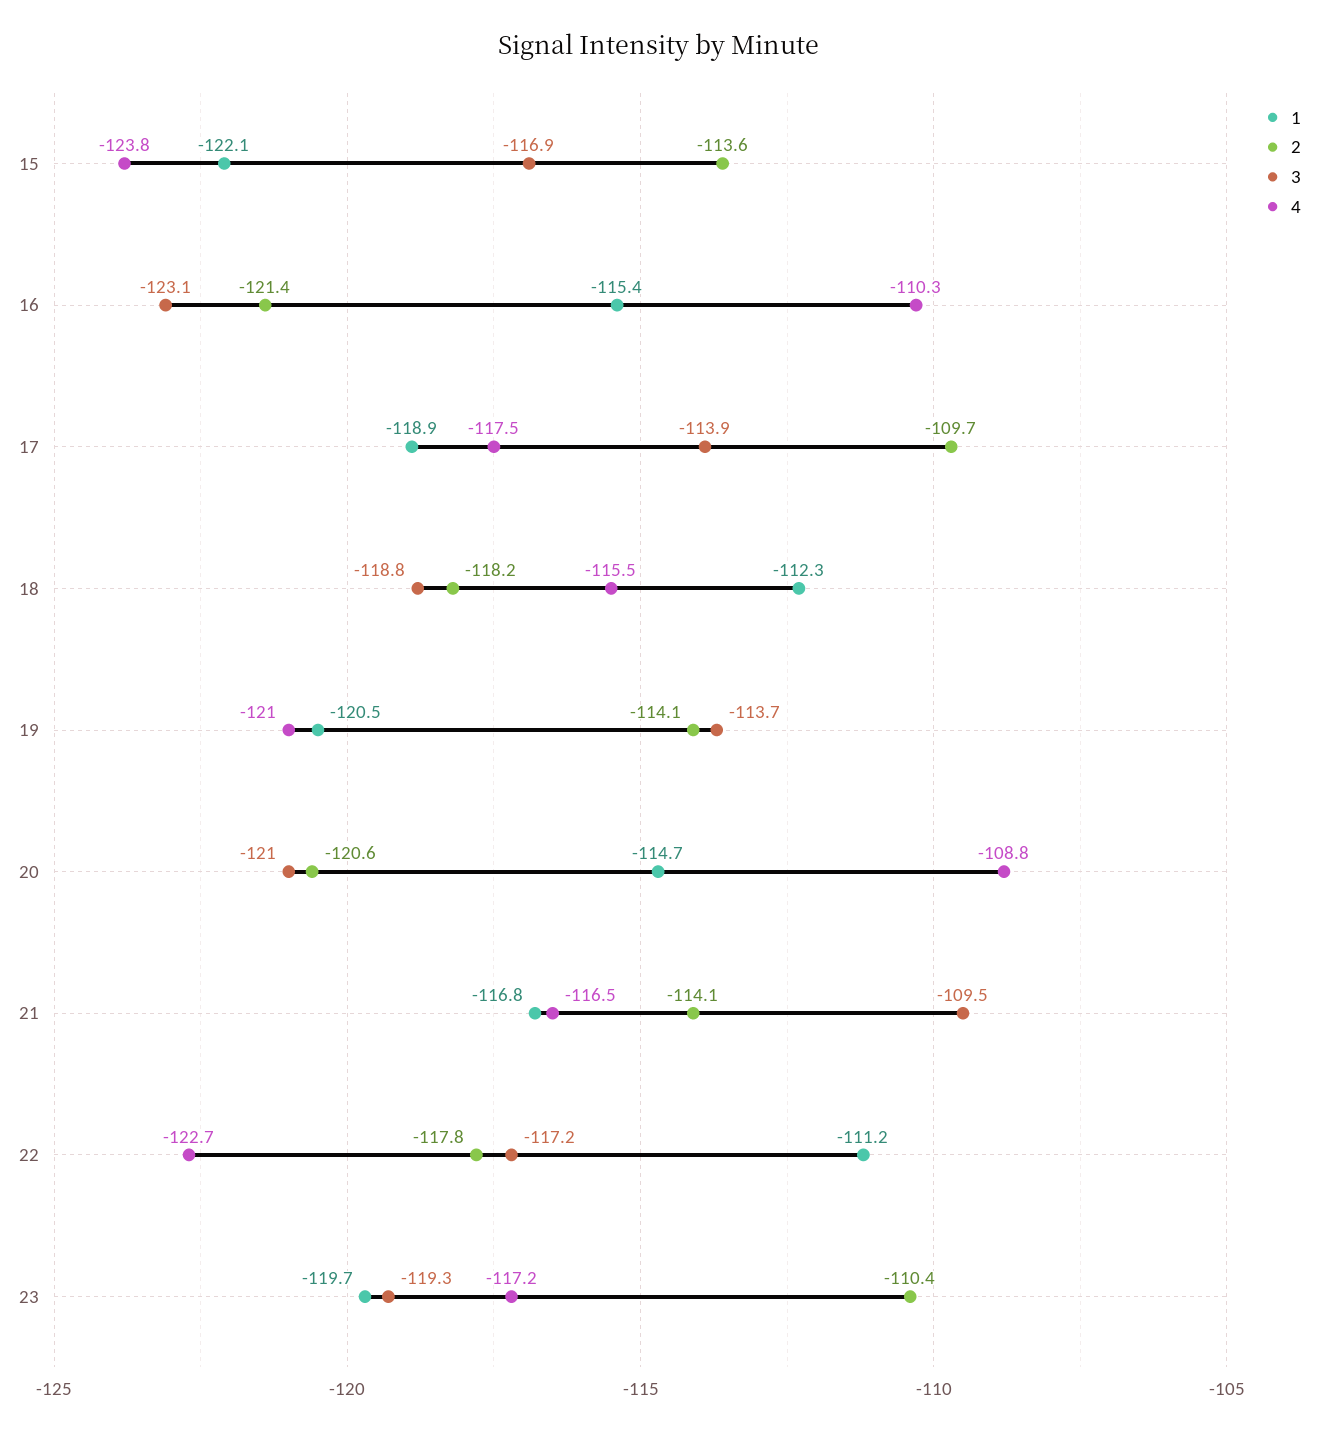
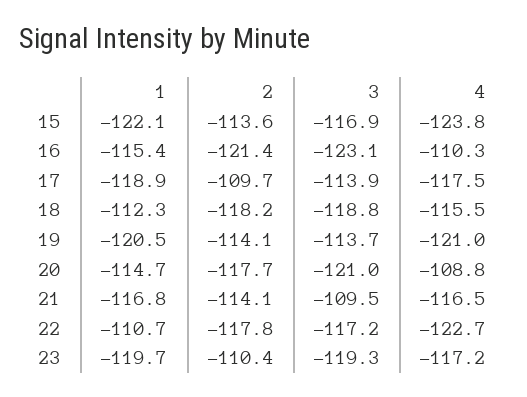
2, 20: -120.6 -> -117.7
1, 22: -111.2 -> -110.7

